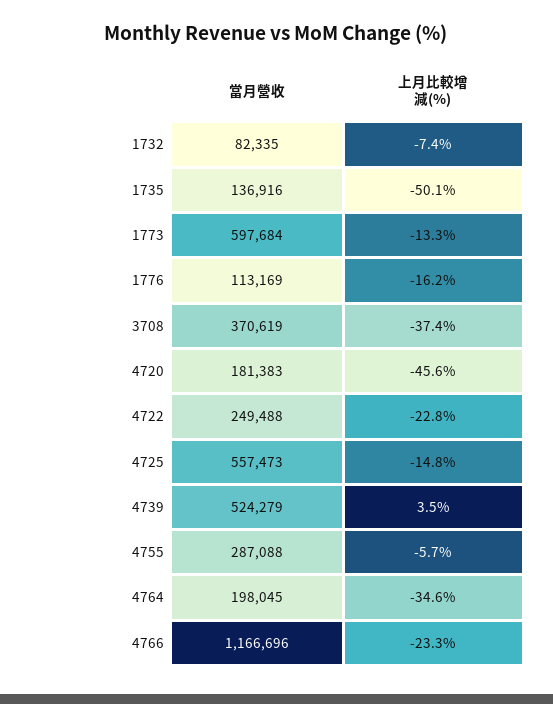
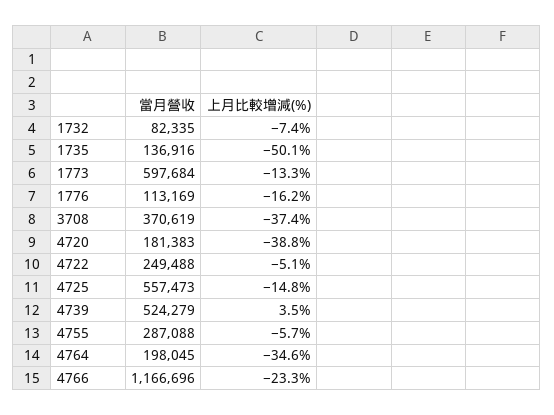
上月比較增減(%), 4720: -45.6 -> -38.8
上月比較增減(%), 4722: -22.8 -> -5.1

